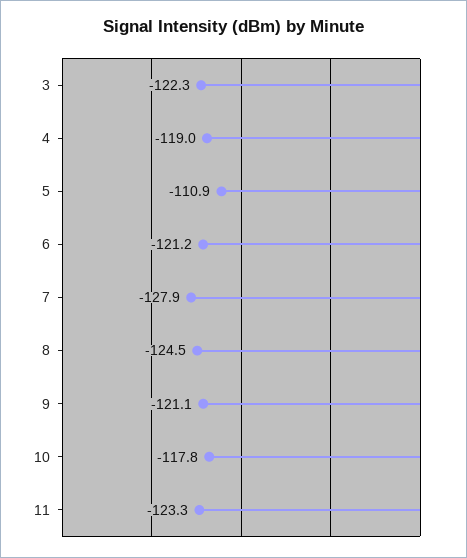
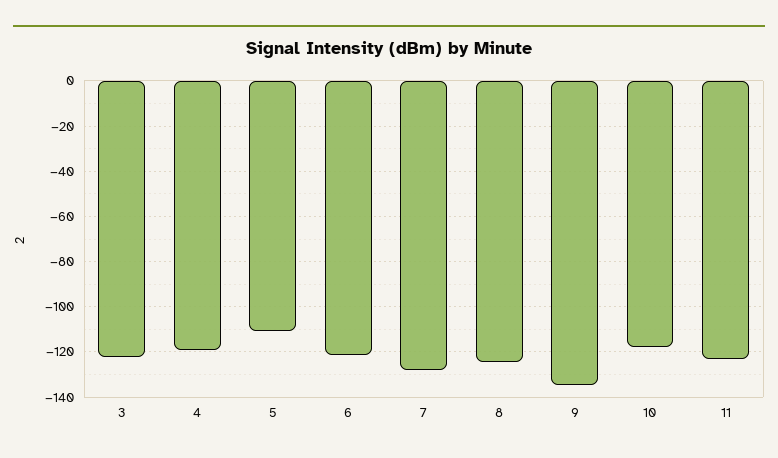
9: -121.1 -> -135

